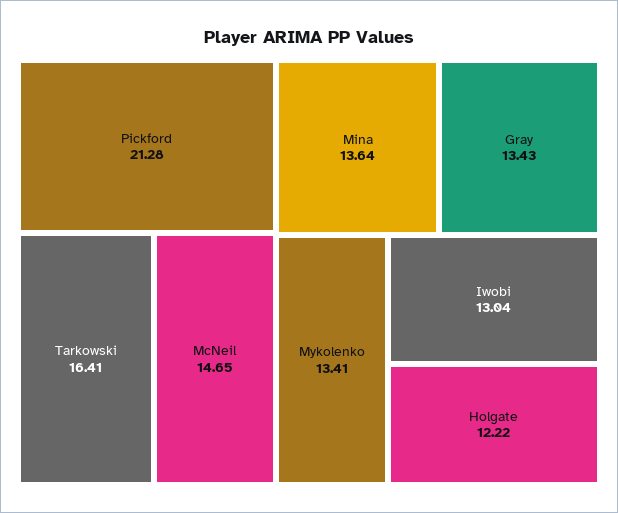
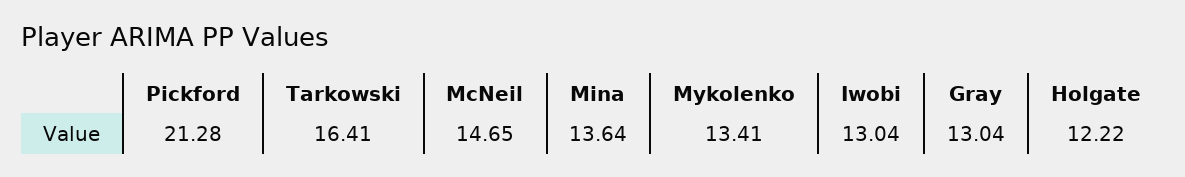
Gray: 13.43 -> 13.04

